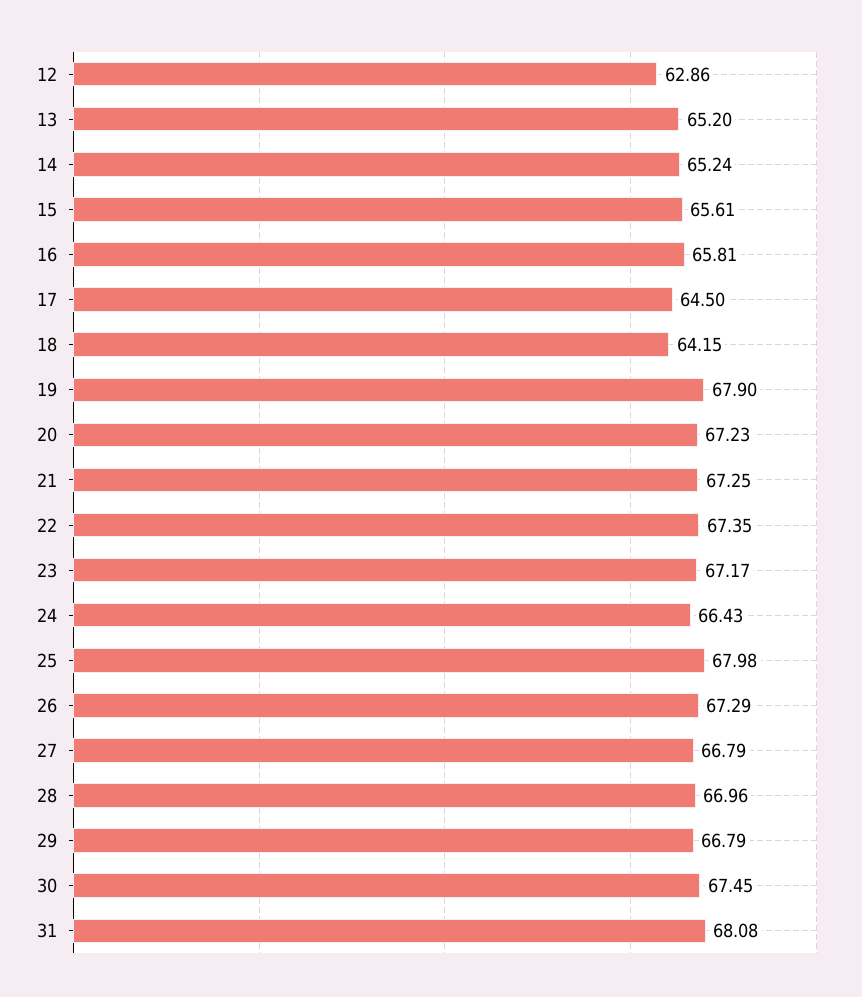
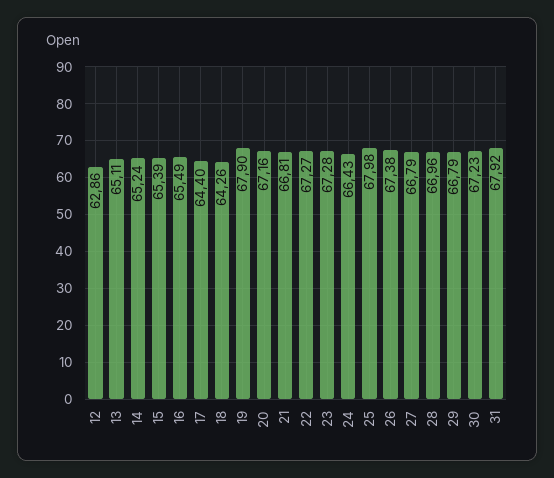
13: 65.2 -> 65.11
15: 65.61 -> 65.39
16: 65.81 -> 65.49
17: 64.5 -> 64.4
18: 64.15 -> 64.26
20: 67.23 -> 67.16
21: 67.25 -> 66.81
22: 67.35 -> 67.27
23: 67.17 -> 67.28
26: 67.29 -> 67.38
30: 67.45 -> 67.23
31: 68.08 -> 67.92

